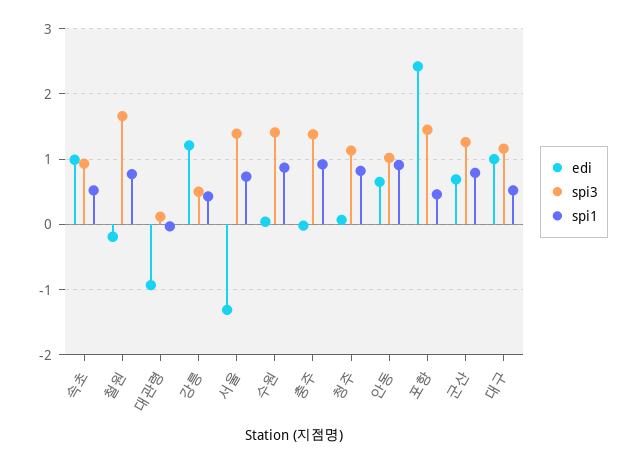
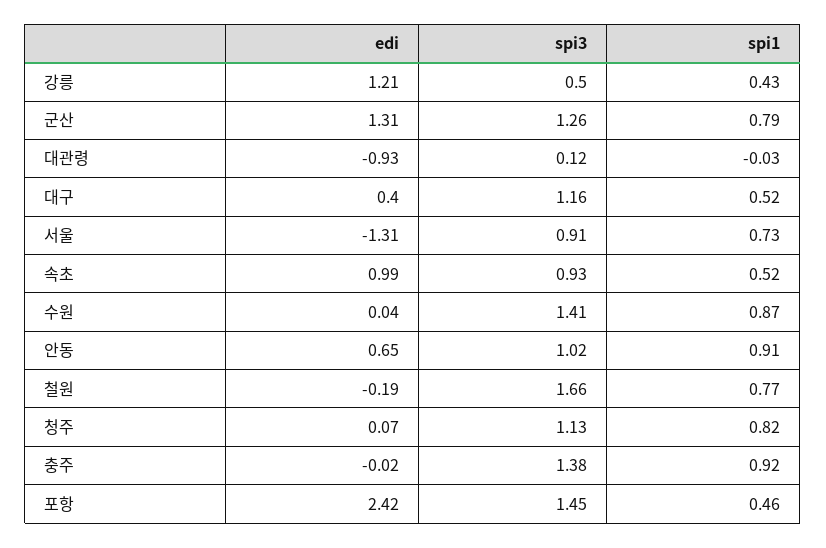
spi3, 서울: 1.4 -> 0.91
edi, 군산: 0.7 -> 1.31
edi, 대구: 1 -> 0.4

